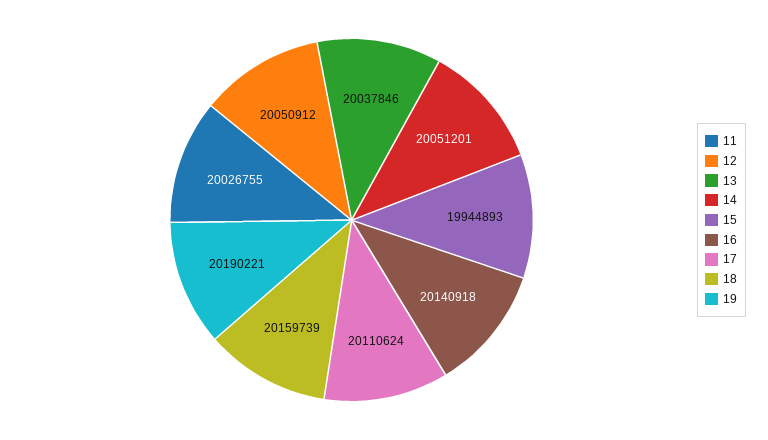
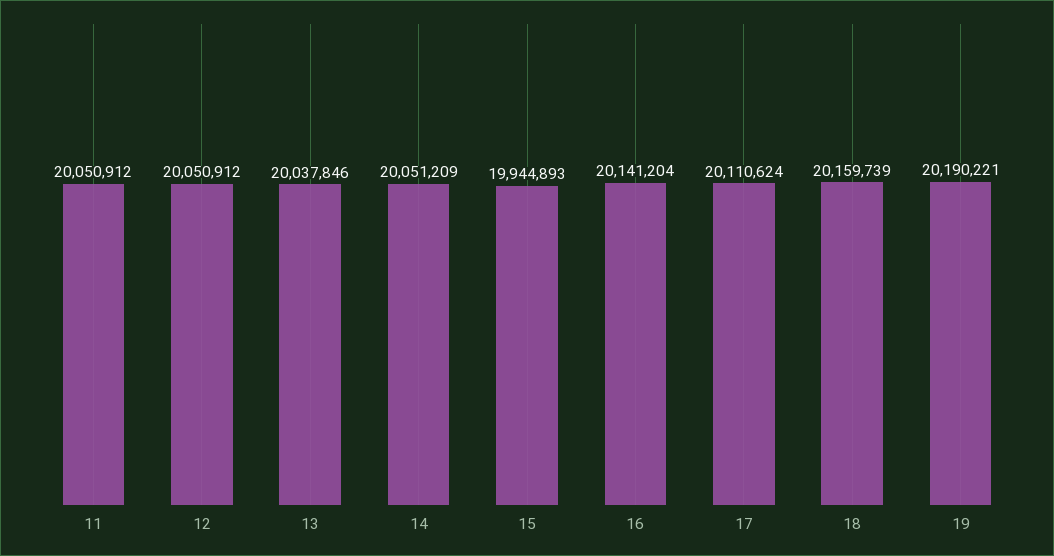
11: 20026755 -> 20050912
14: 20051201 -> 20051209
16: 20140918 -> 20141204

